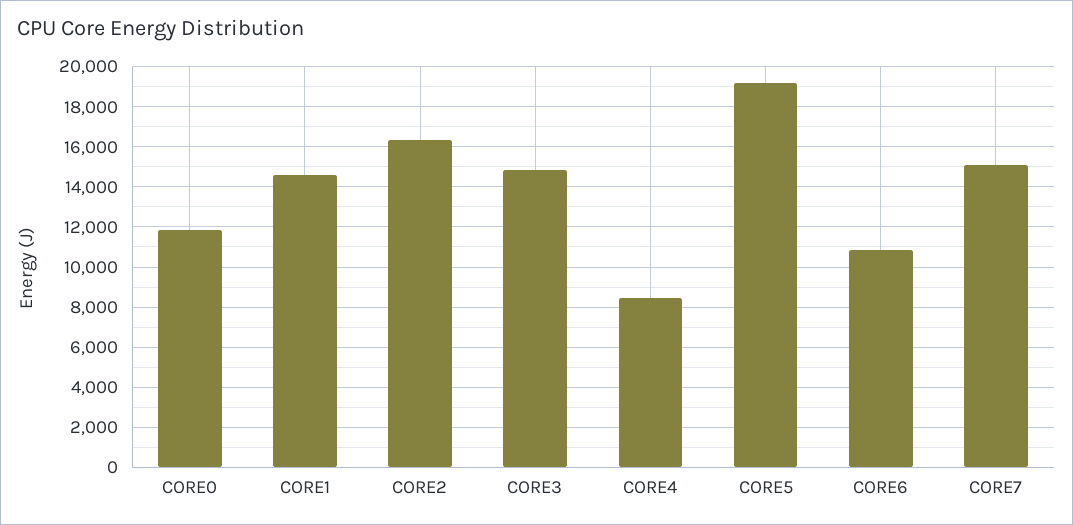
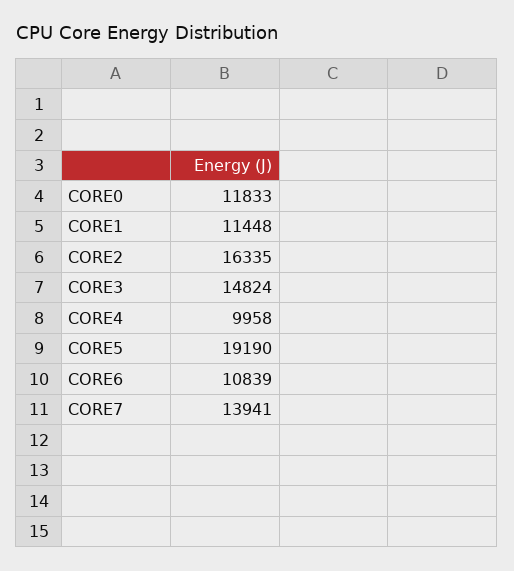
CORE1: 14500 -> 11448
CORE4: 8500 -> 9958
CORE7: 15000 -> 13941

